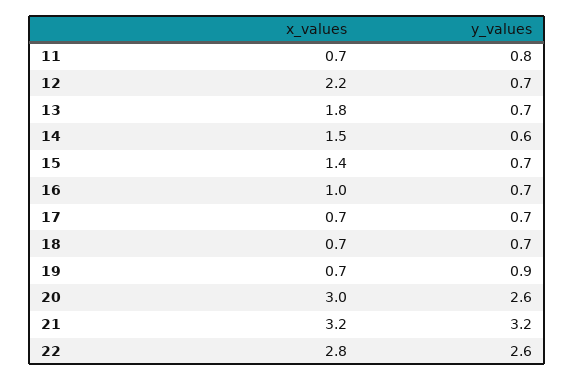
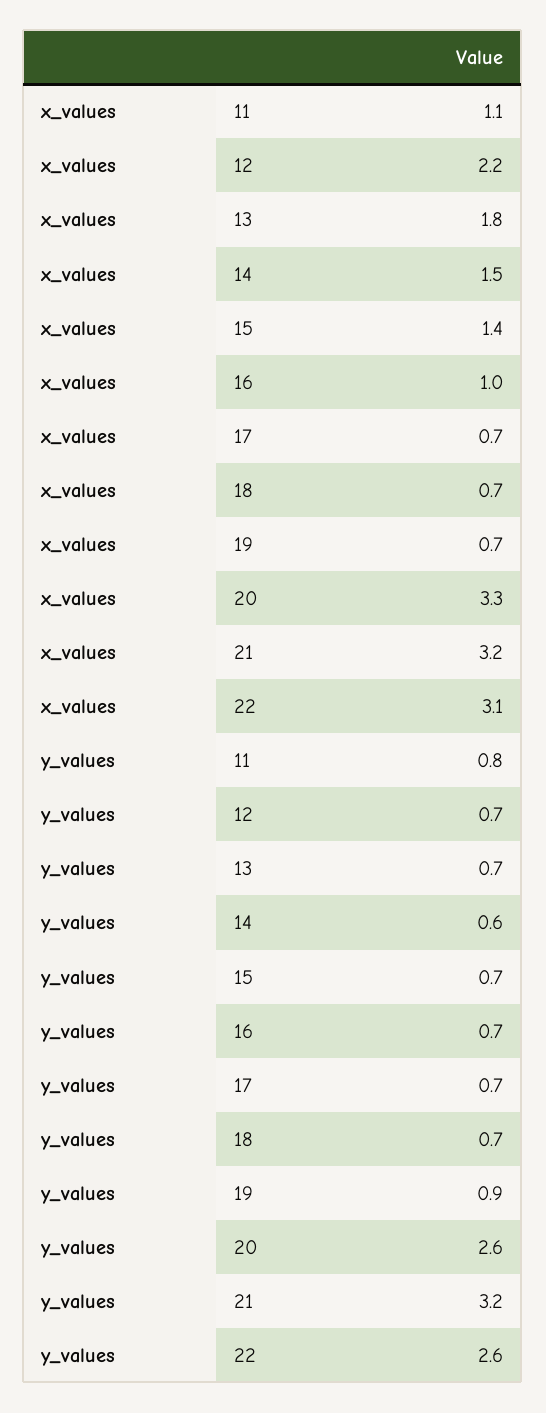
x_values, 11: 0.7 -> 1.1
x_values, 20: 3 -> 3.3
x_values, 22: 2.8 -> 3.1

